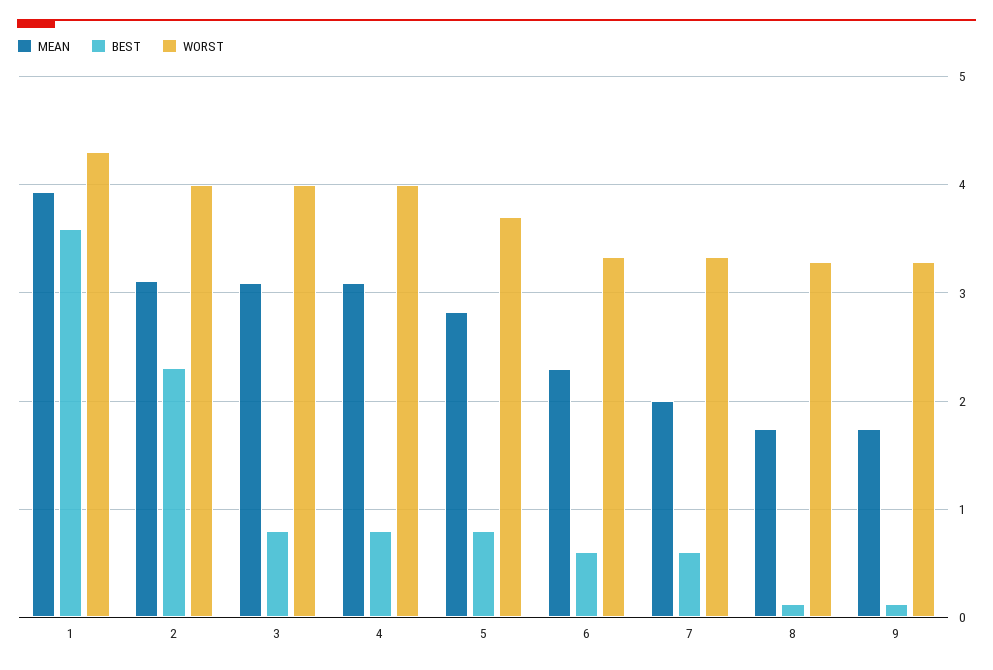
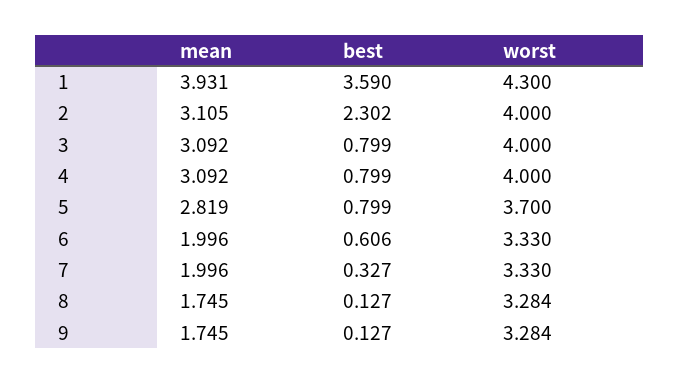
MEAN, 6: 2.3 -> 1.996
BEST, 7: 0.6 -> 0.327

